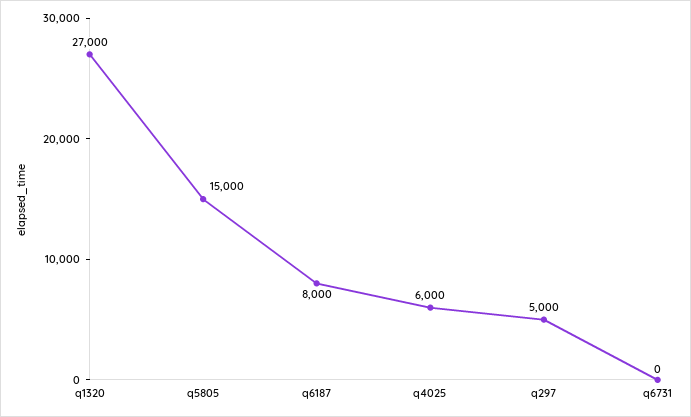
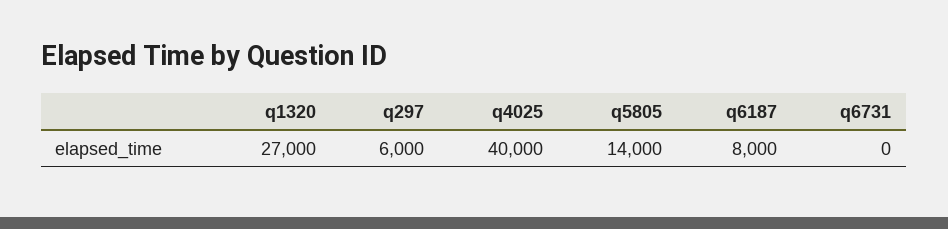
q5805: 15000 -> 14000
q4025: 6000 -> 40000
q297: 5000 -> 6000

